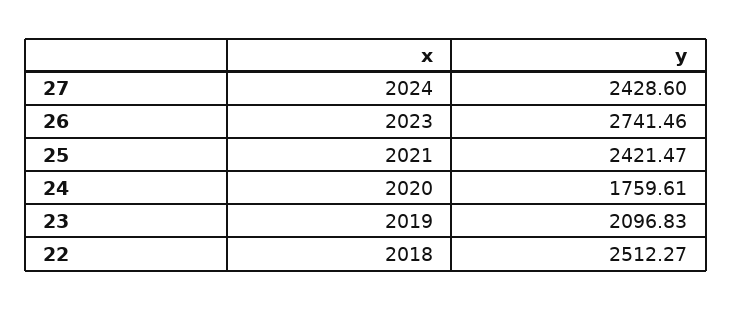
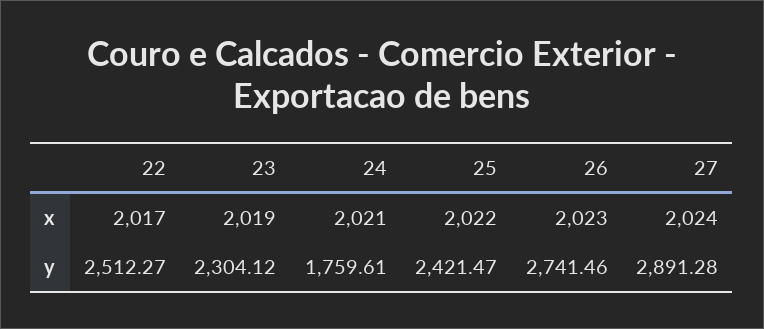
y, 27: 2428.6 -> 2891.28
x, 25: 2021 -> 2022
x, 24: 2020 -> 2021
y, 23: 2096.83 -> 2304.12
x, 22: 2018 -> 2017

